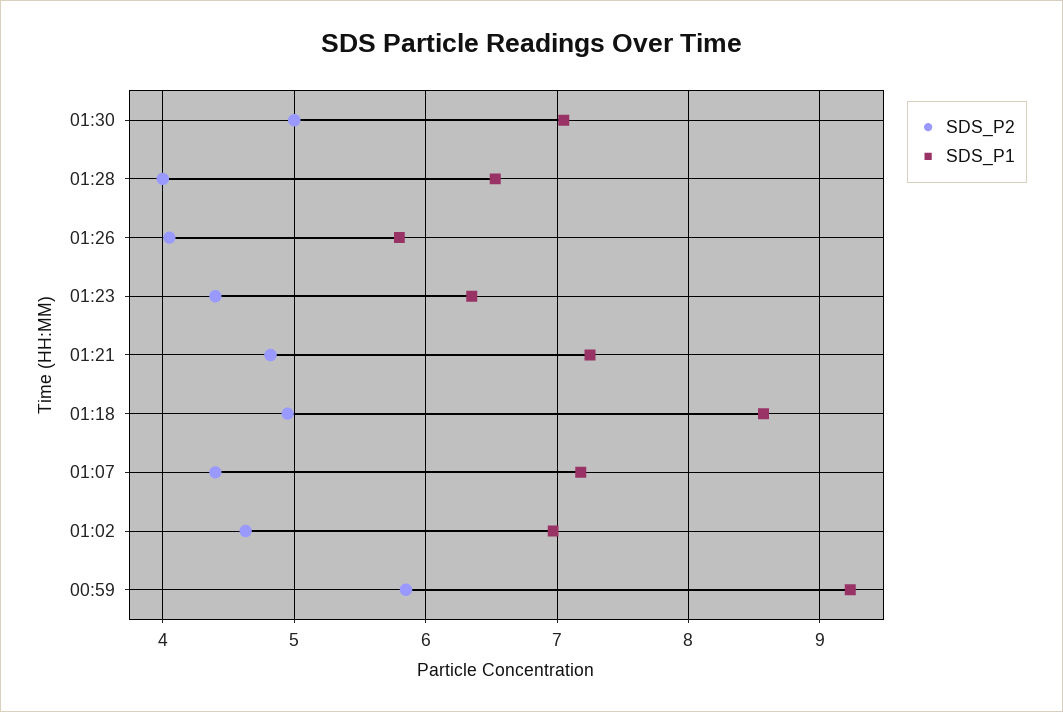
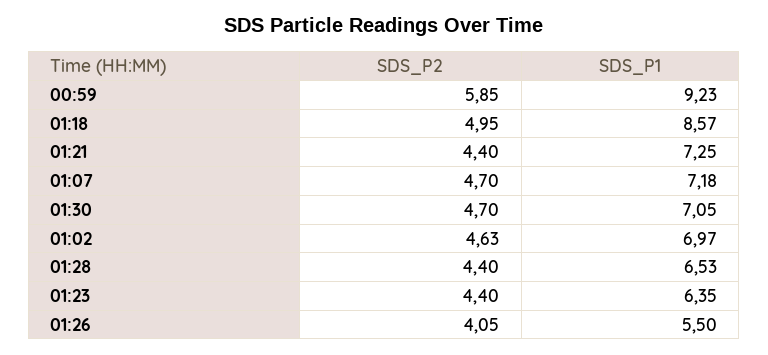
SDS_P2, 01:30: 5 -> 4.7
SDS_P2, 01:28: 4 -> 4.4
SDS_P1, 01:26: 5.8 -> 5.5
SDS_P2, 01:21: 4.8 -> 4.4
SDS_P2, 01:07: 4.4 -> 4.7

